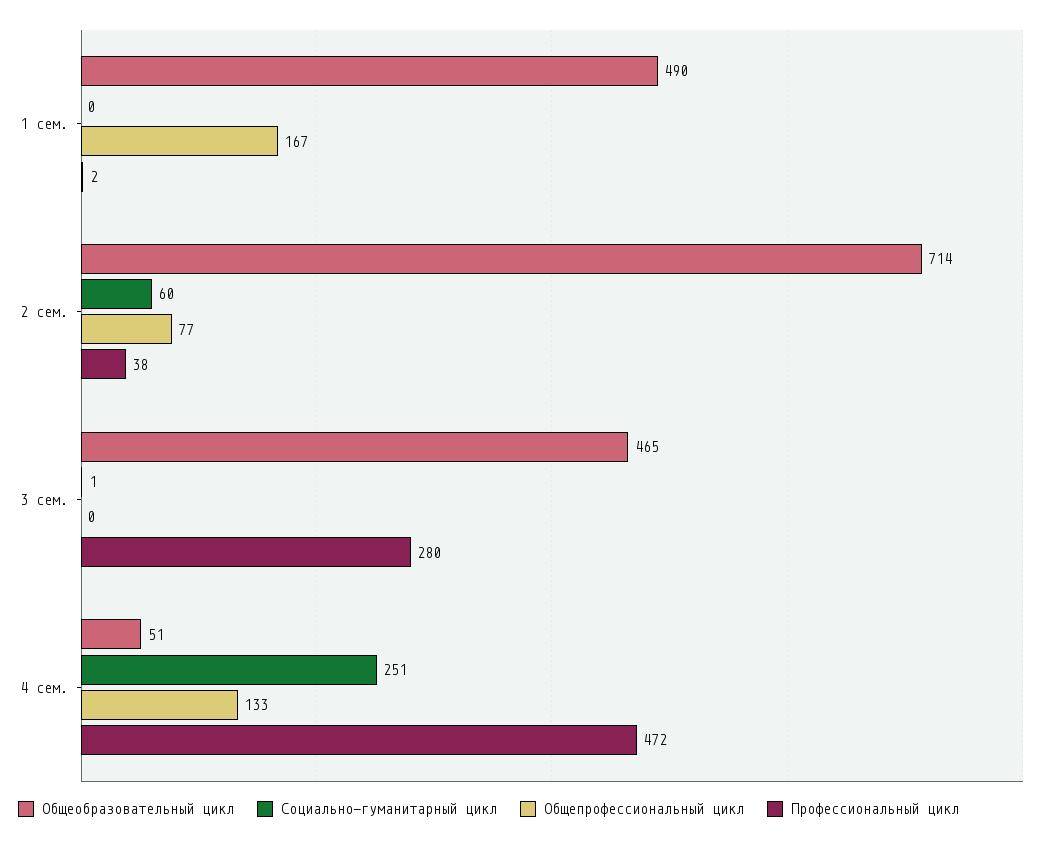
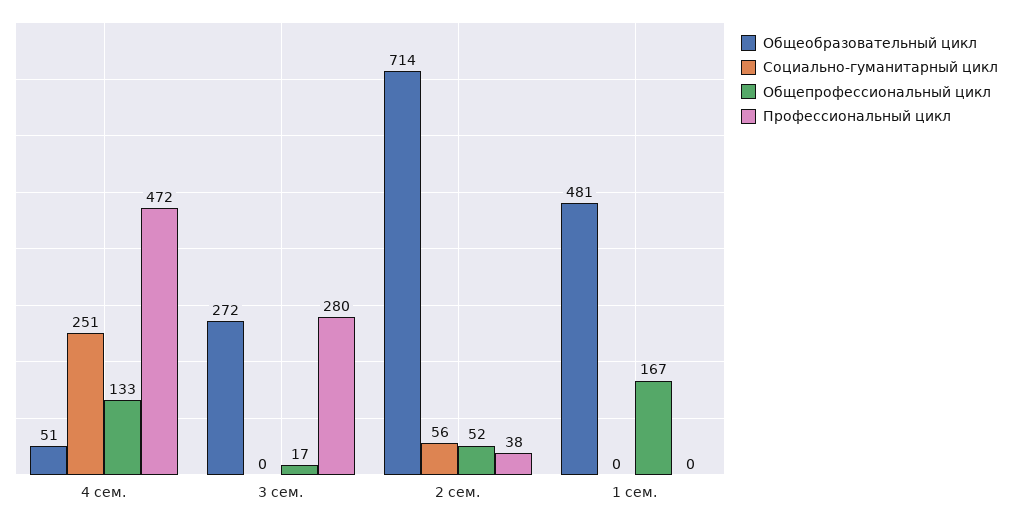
Общеобразовательный цикл, 1 сем.: 490 -> 481
Профессиональный цикл, 1 сем.: 2 -> 0
Социально-гуманитарный цикл, 2 сем.: 60 -> 56
Общепрофессиональный цикл, 2 сем.: 77 -> 52
Общеобразовательный цикл, 3 сем.: 465 -> 272
Социально-гуманитарный цикл, 3 сем.: 1 -> 0
Общепрофессиональный цикл, 3 сем.: 0 -> 17

